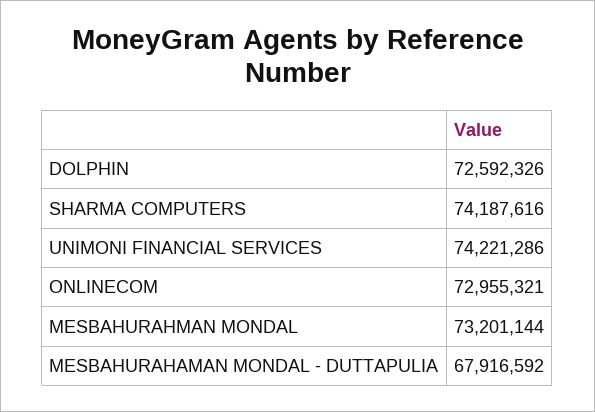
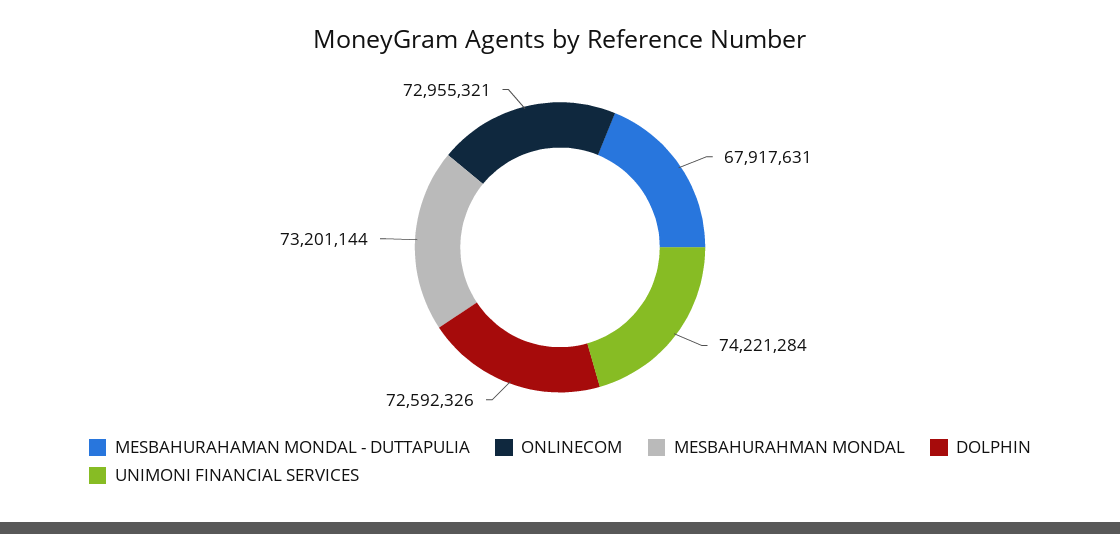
SHARMA COMPUTERS: 74187616 -> none
UNIMONI FINANCIAL SERVICES: 74221286 -> 74221284
MESBAHURAHAMAN MONDAL - DUTTAPULIA: 67916592 -> 67917631

